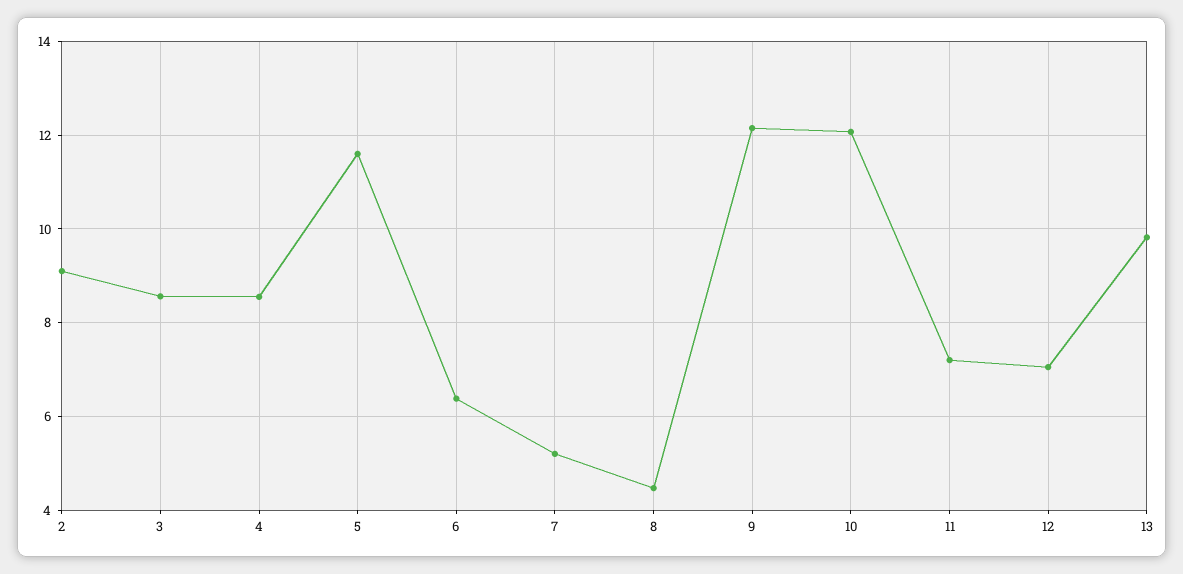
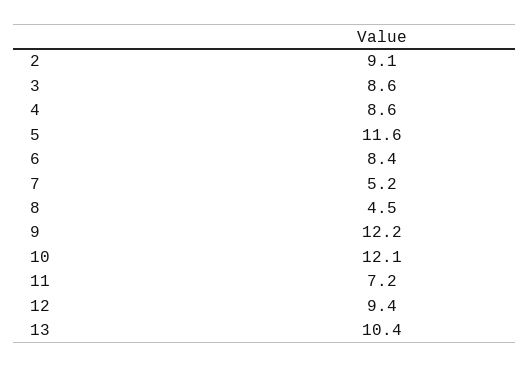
6: 6.4 -> 8.4
12: 7 -> 9.4
13: 9.8 -> 10.4

